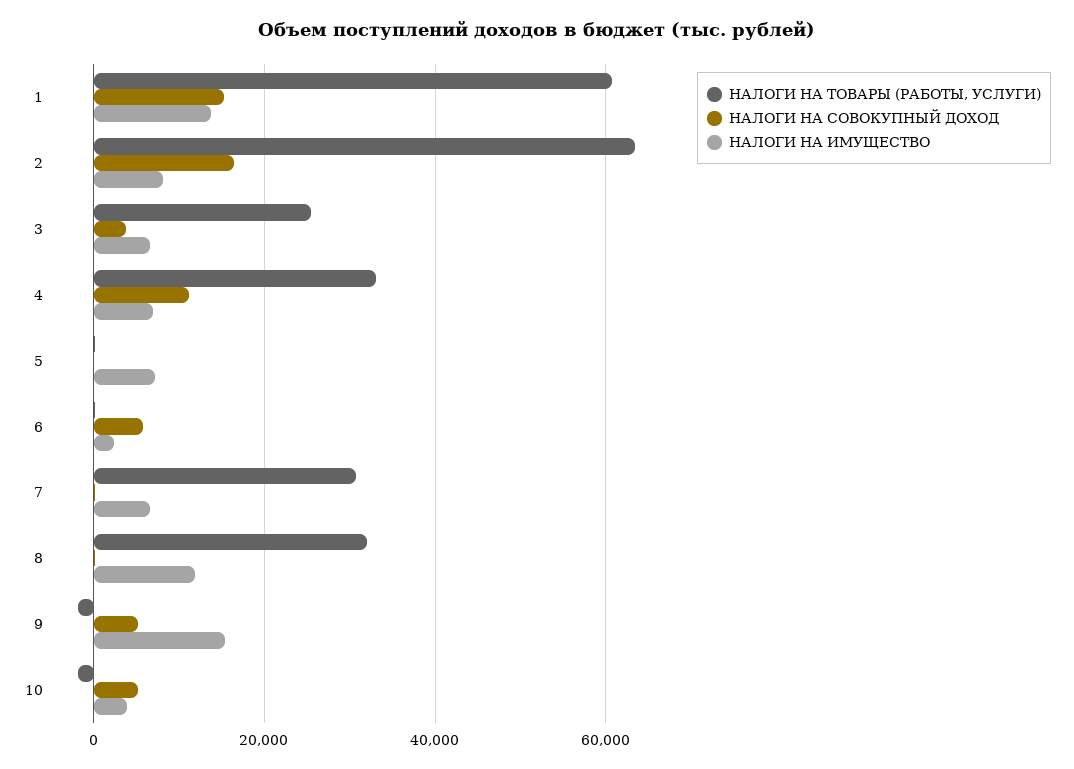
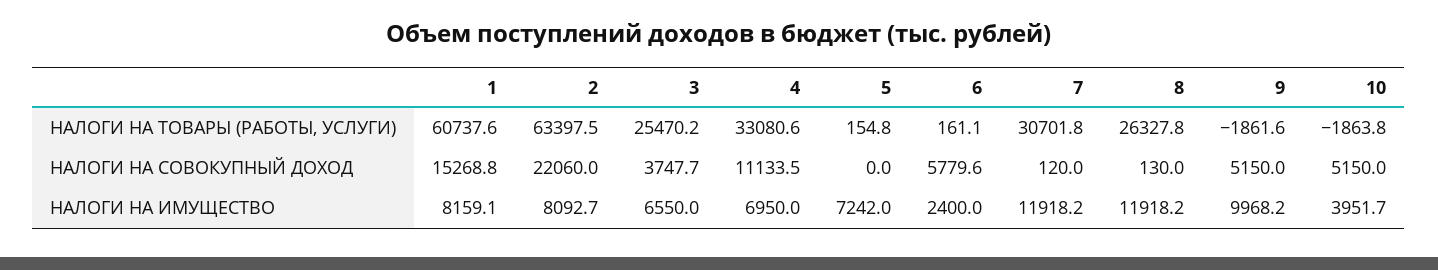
НАЛОГИ НА ИМУЩЕСТВО, 1: 14000 -> 8159.1
НАЛОГИ НА СОВОКУПНЫЙ ДОХОД, 2: 16000 -> 22060
НАЛОГИ НА ИМУЩЕСТВО, 7: 6000 -> 11918.2
НАЛОГИ НА ТОВАРЫ (РАБОТЫ, УСЛУГИ), 8: 32000 -> 26327.8
НАЛОГИ НА ИМУЩЕСТВО, 9: 16000 -> 9968.2

